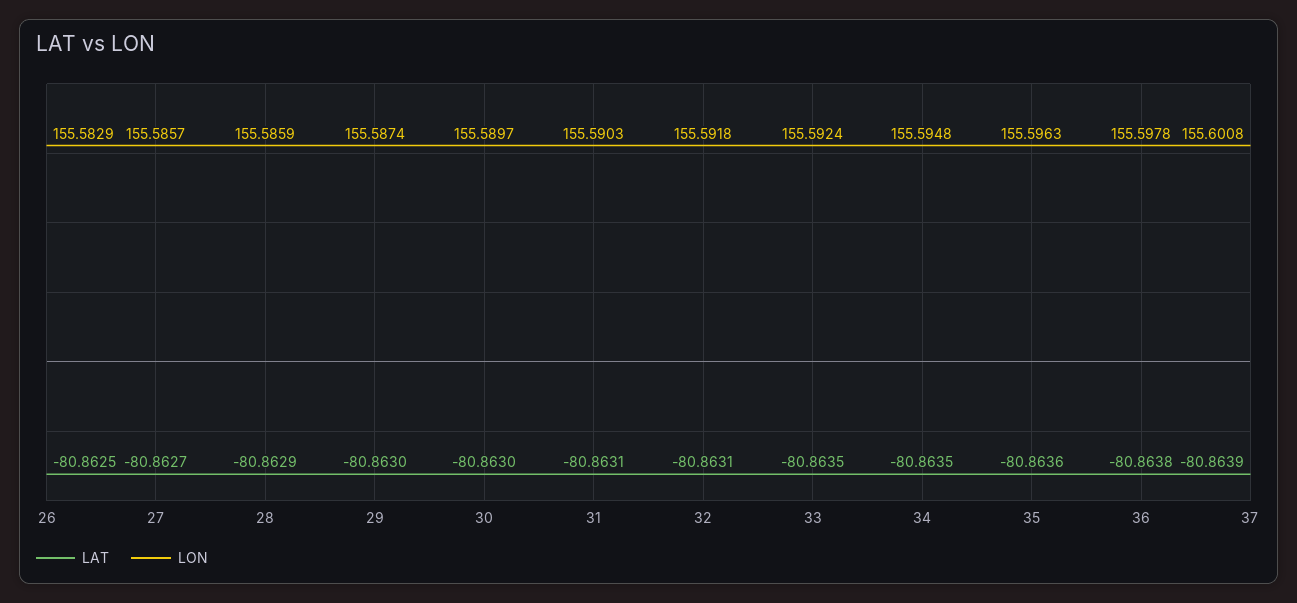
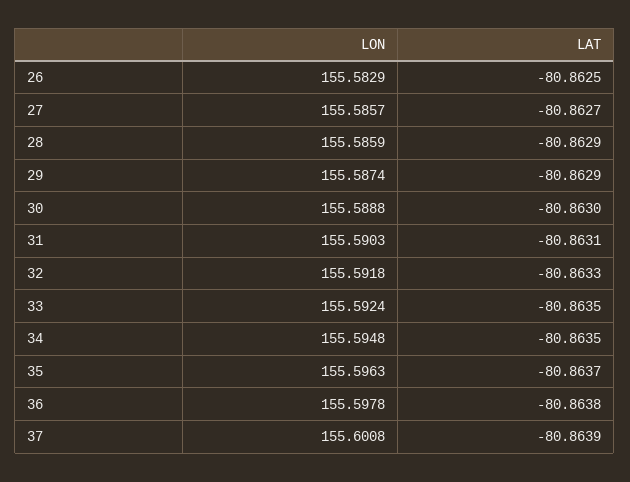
LAT, 29: -80.863 -> -80.8629
LON, 30: 155.5897 -> 155.5888
LAT, 32: -80.8631 -> -80.8633
LAT, 35: -80.8636 -> -80.8637

